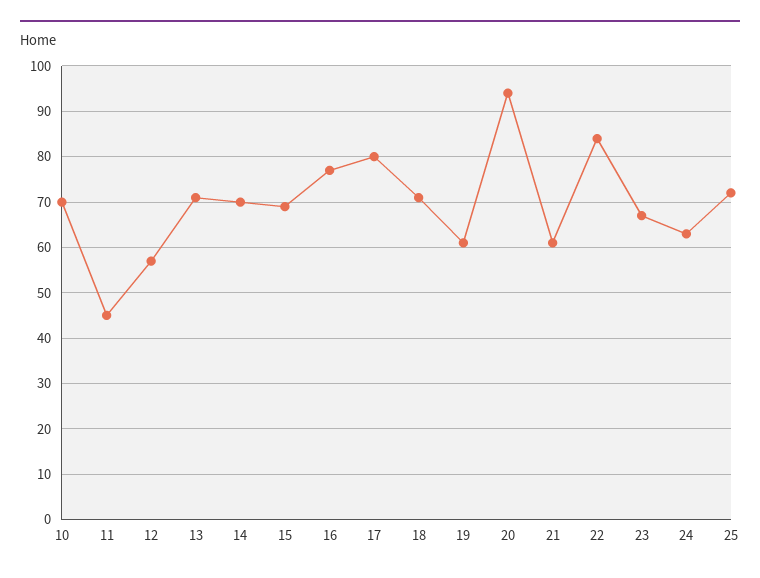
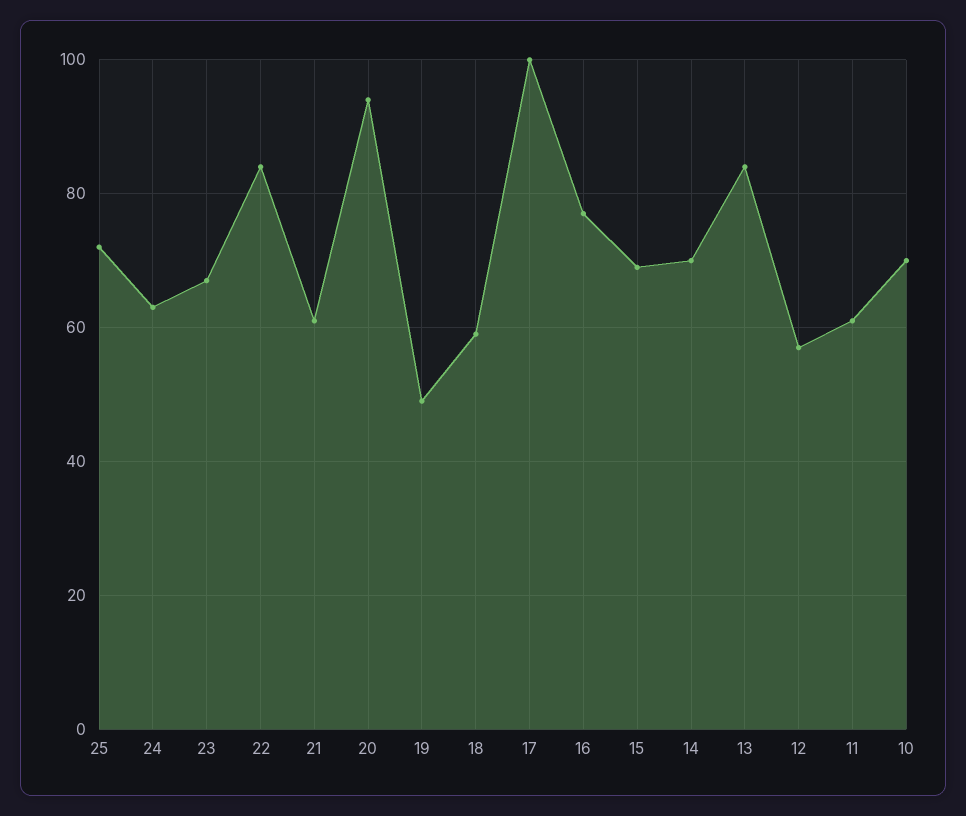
11: 45 -> 60
13: 70 -> 85
17: 80 -> 100
18: 70 -> 60
19: 60 -> 50

